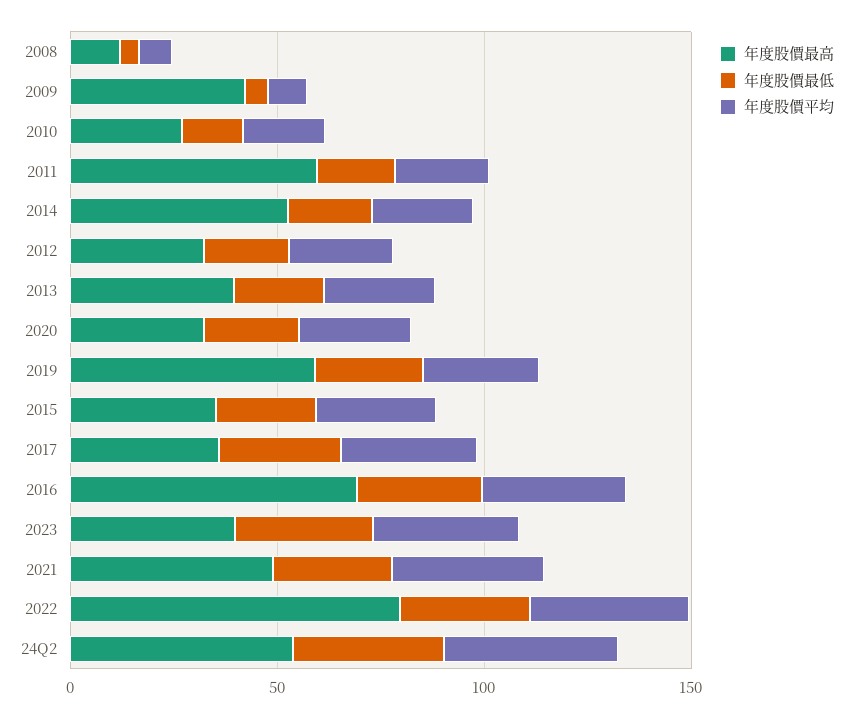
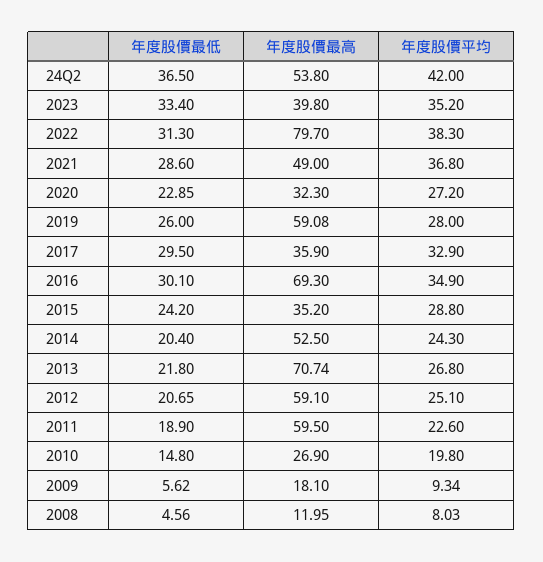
年度股價最高, 2009: 40 -> 18.1
年度股價最高, 2012: 30 -> 59.1
年度股價最高, 2013: 40 -> 70.74

